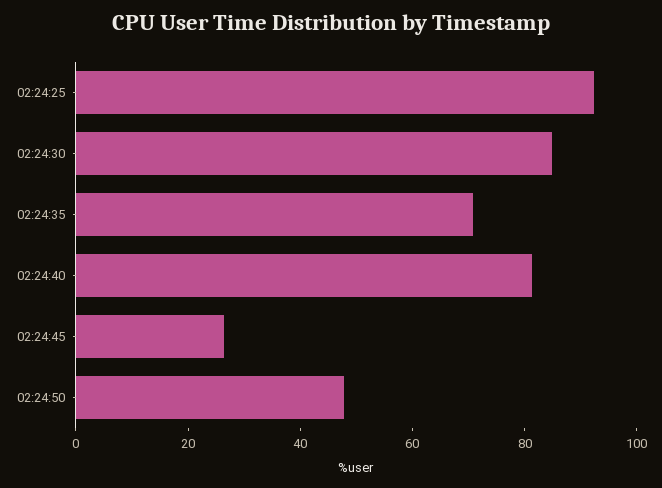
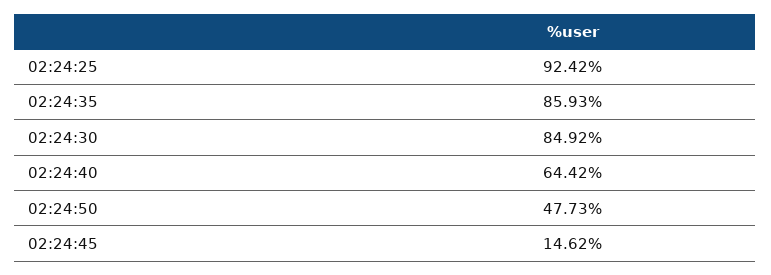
02:24:35: 70 -> 85.93
02:24:40: 80 -> 64.42
02:24:45: 25 -> 14.62

